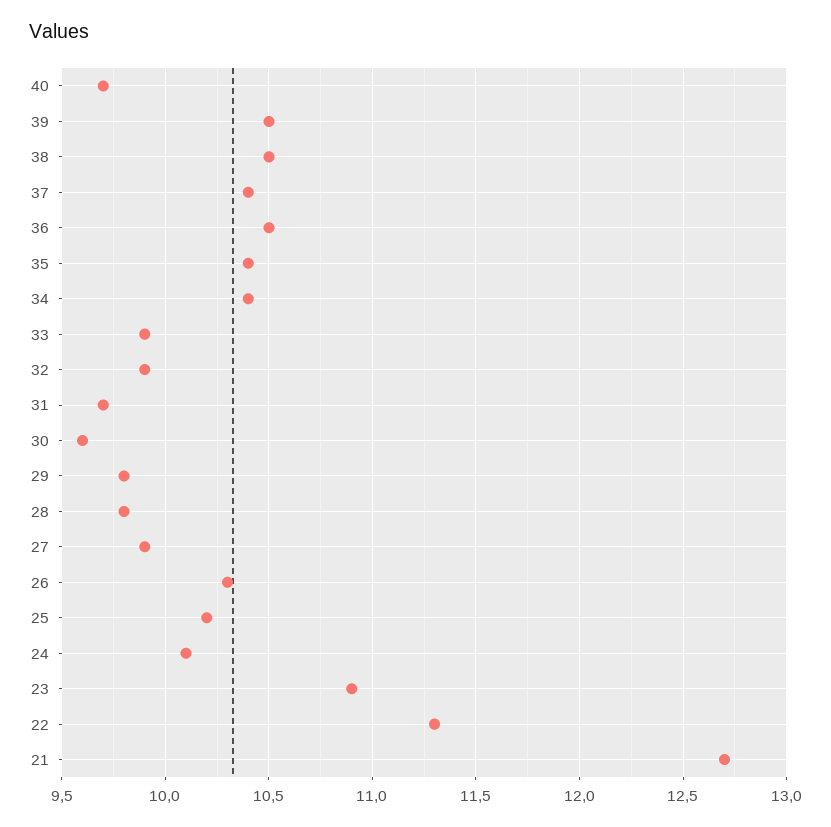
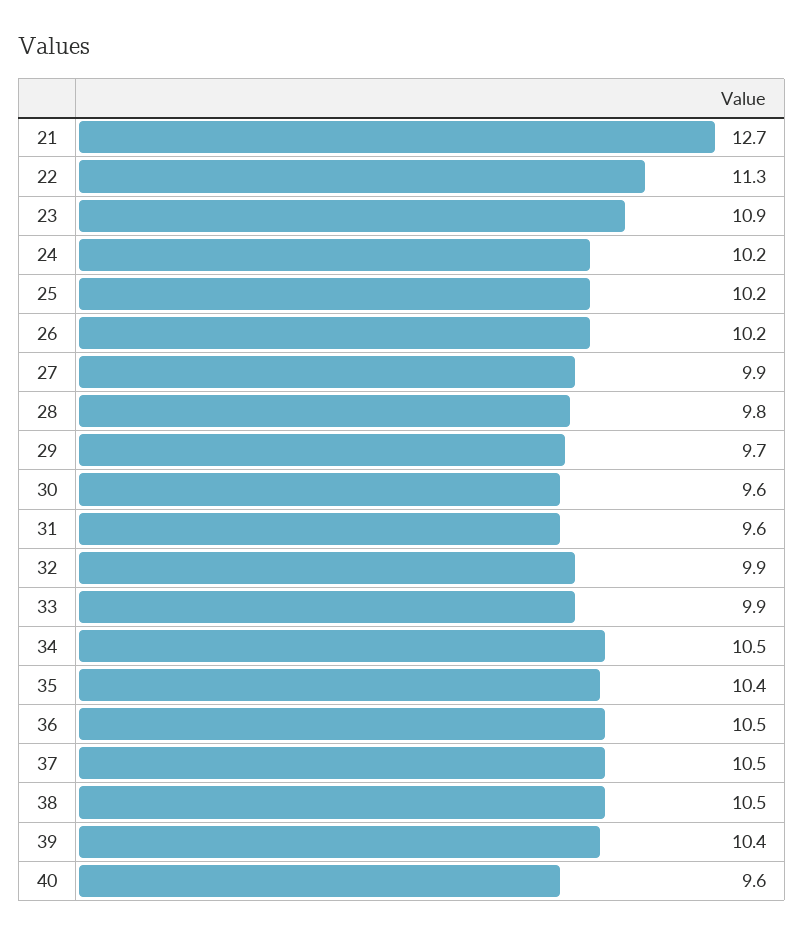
40: 9.7 -> 9.6
39: 10.5 -> 10.4
37: 10.4 -> 10.5
34: 10.4 -> 10.5
31: 9.7 -> 9.6
29: 9.8 -> 9.7
26: 10.3 -> 10.2
24: 10.1 -> 10.2

